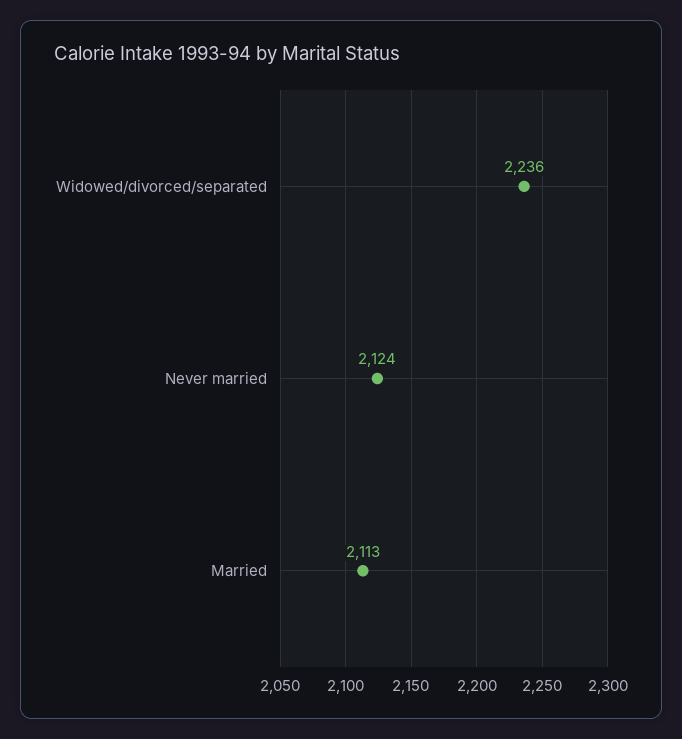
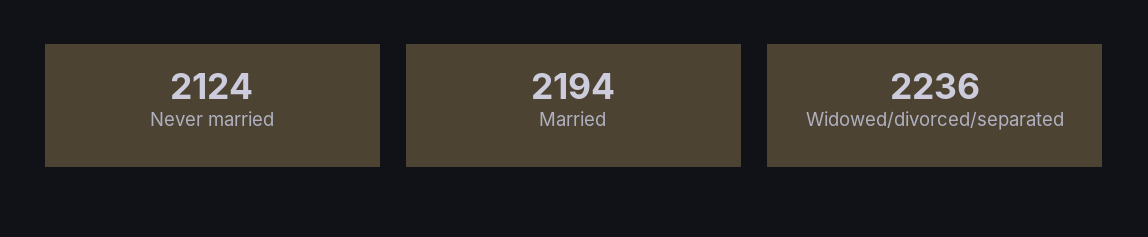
Married: 2113 -> 2194

